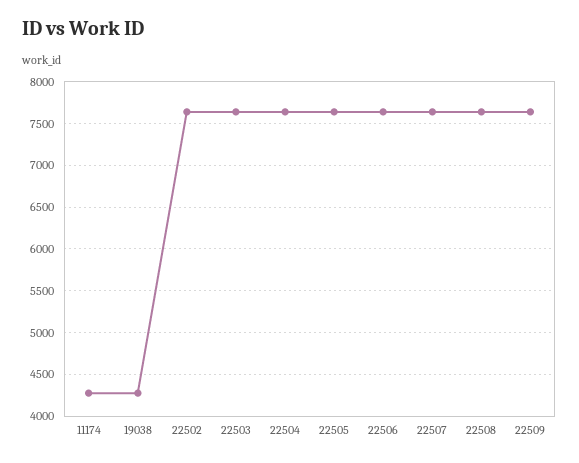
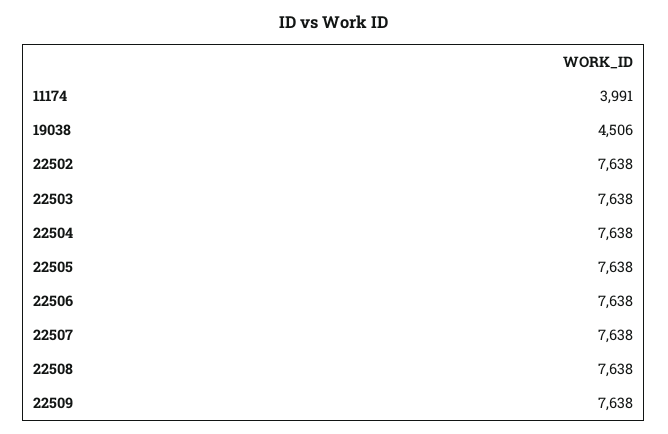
11174: 4300 -> 3991
19038: 4300 -> 4506

